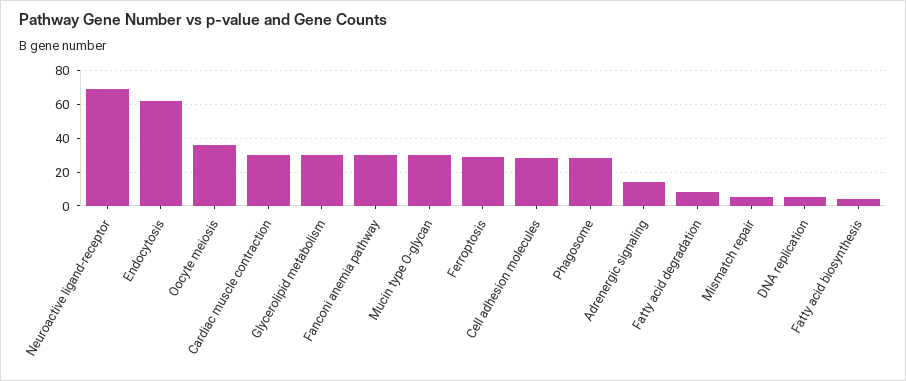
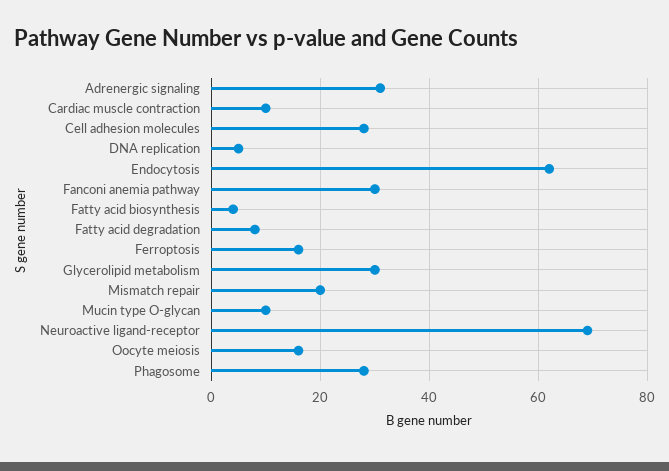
Oocyte meiosis: 35 -> 15
Cardiac muscle contraction: 30 -> 10
Mucin type O-glycan: 30 -> 10
Ferroptosis: 30 -> 15
Adrenergic signaling: 15 -> 30
Mismatch repair: 5 -> 20

